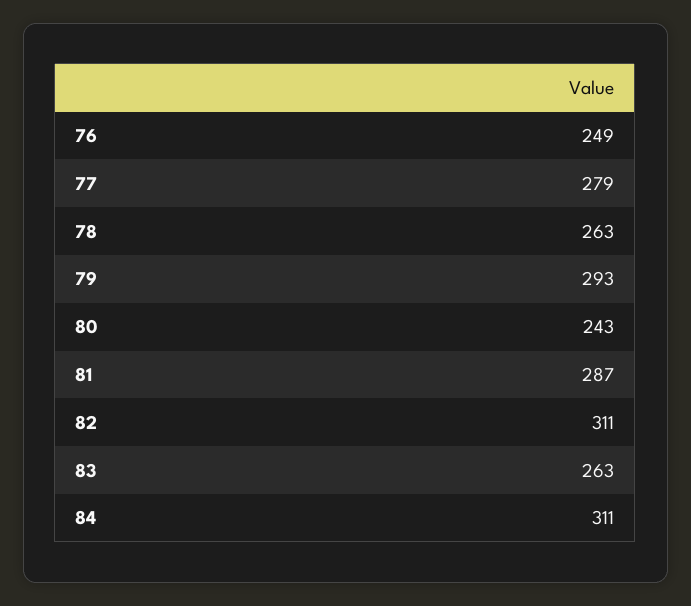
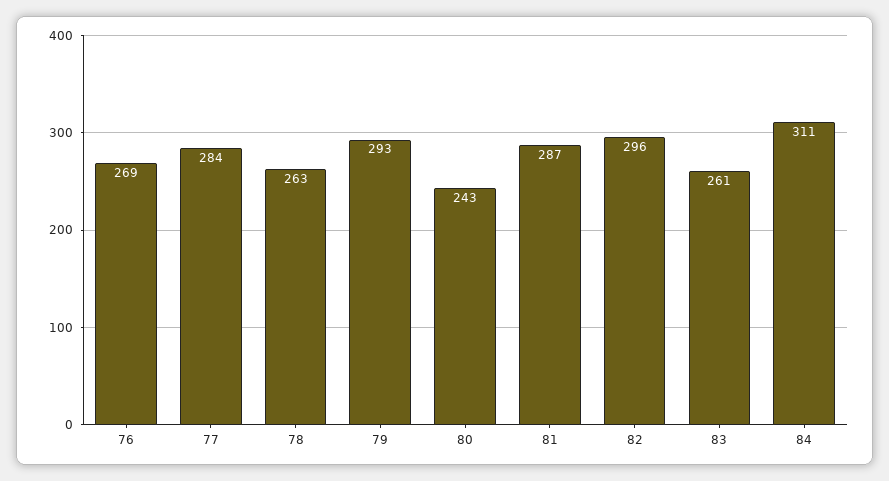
76: 249 -> 269
77: 279 -> 284
82: 311 -> 296
83: 263 -> 261

